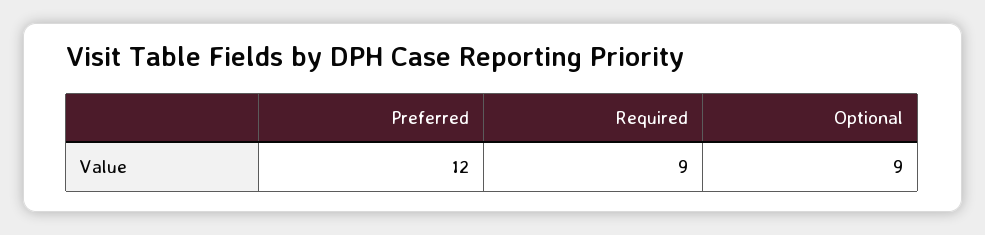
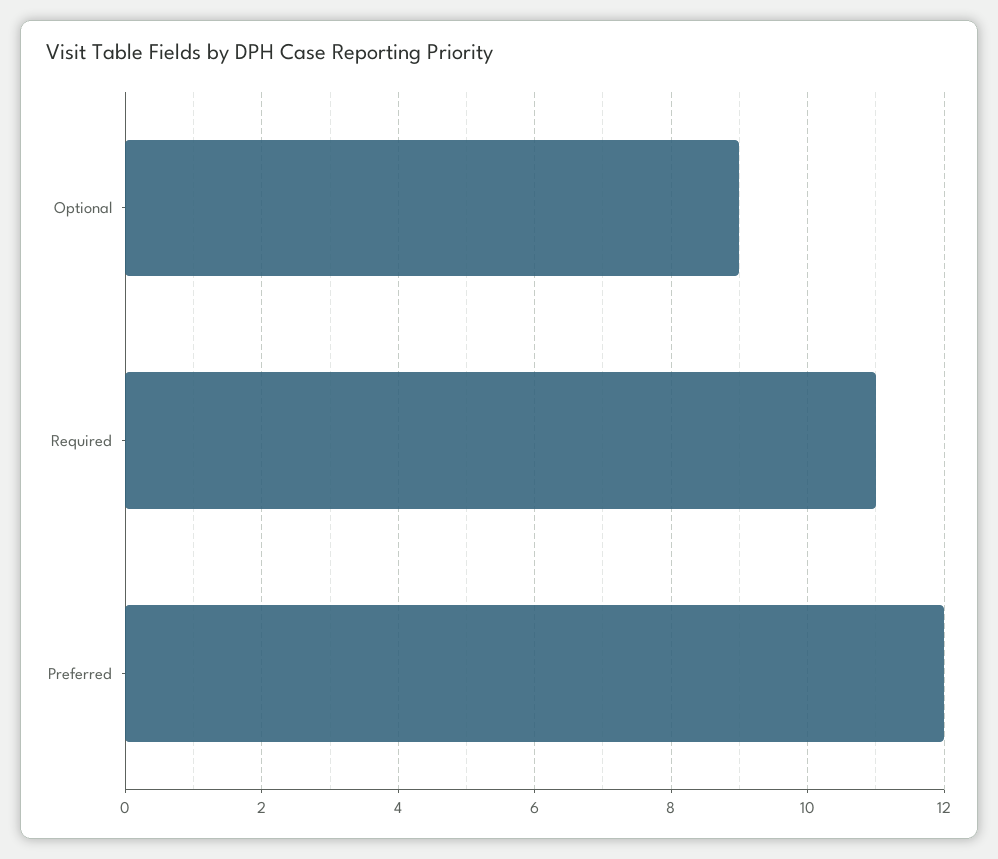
Required: 9 -> 11

